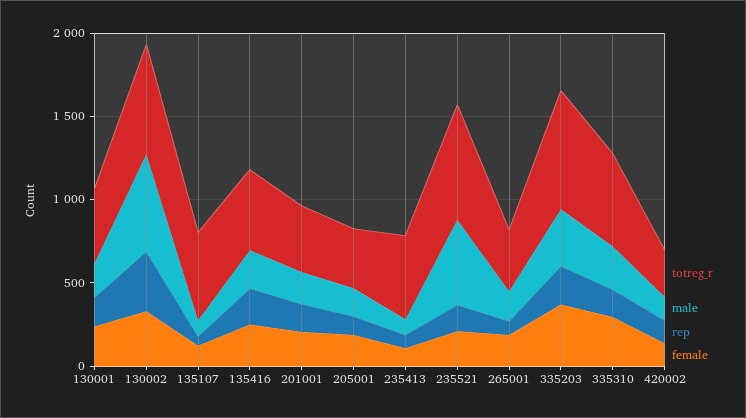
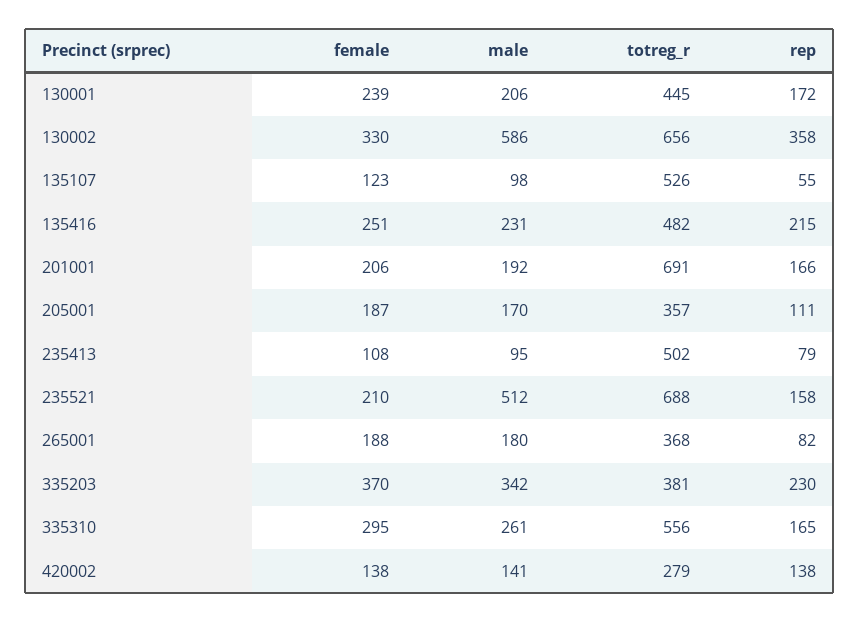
totreg_r, 201001: 400 -> 691
totreg_r, 335203: 700 -> 381

